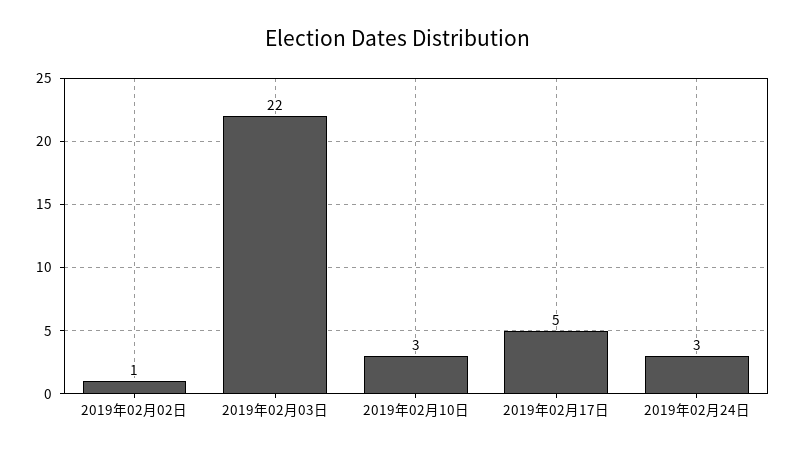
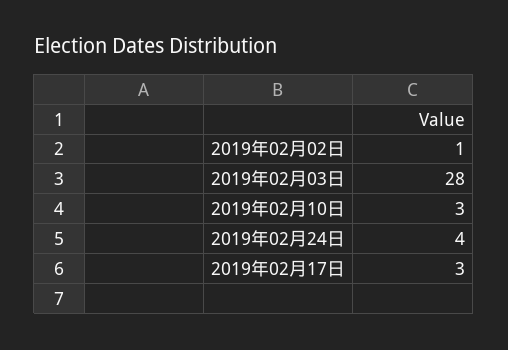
2019年02月03日: 22 -> 28
2019年02月17日: 5 -> 3
2019年02月24日: 3 -> 4

